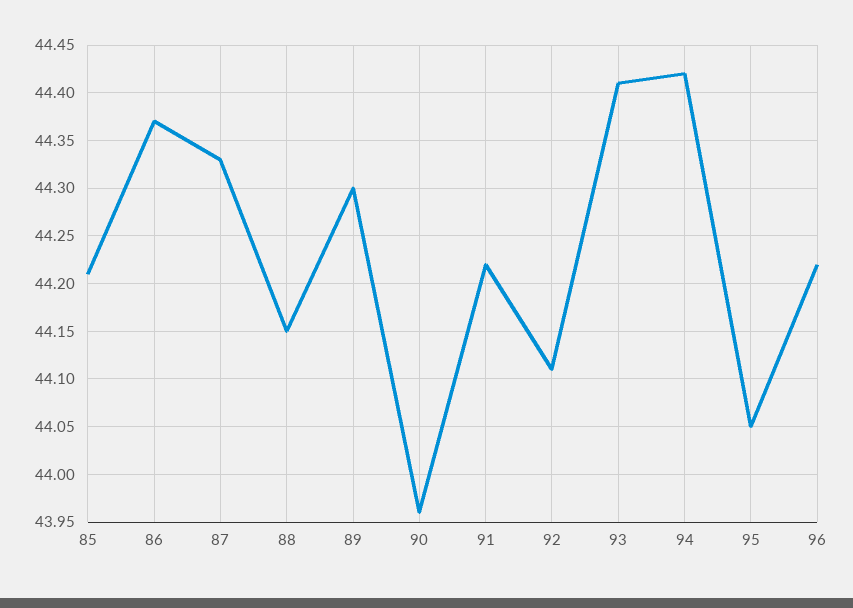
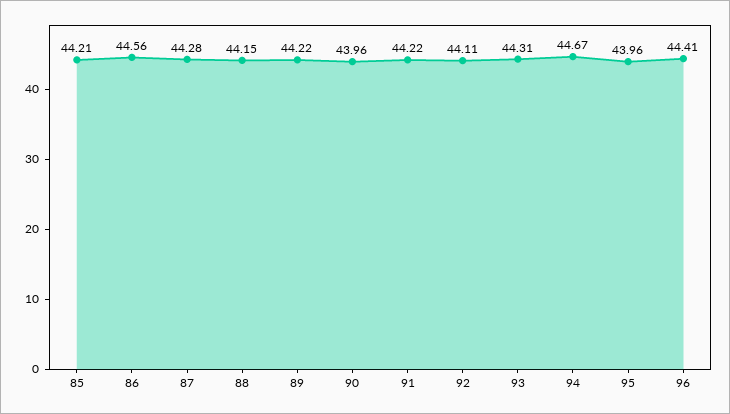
86: 44.37 -> 44.56
87: 44.33 -> 44.28
89: 44.3 -> 44.22
93: 44.41 -> 44.31
94: 44.42 -> 44.67
95: 44.05 -> 43.96
96: 44.22 -> 44.41

